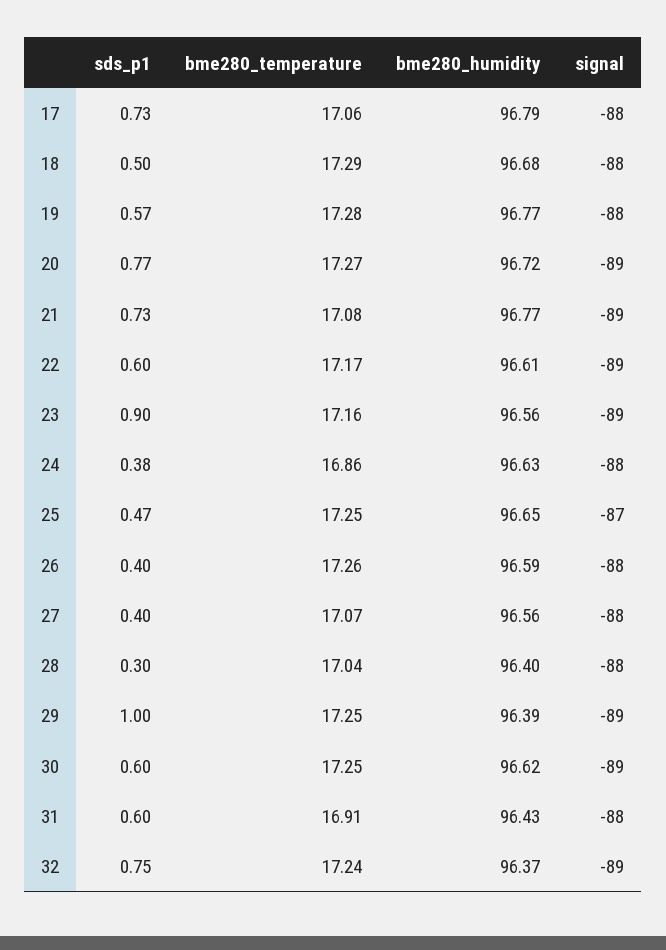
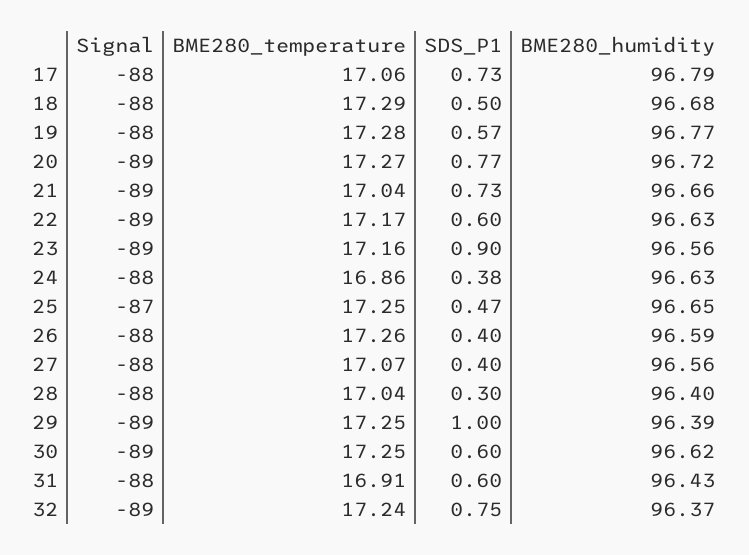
bme280_temperature, 21: 17.08 -> 17.04
bme280_humidity, 21: 96.77 -> 96.66
bme280_humidity, 22: 96.61 -> 96.63

